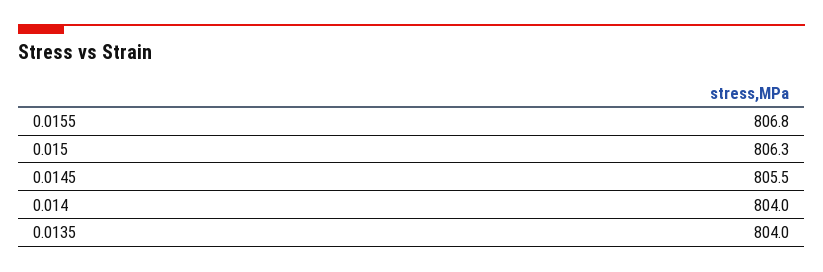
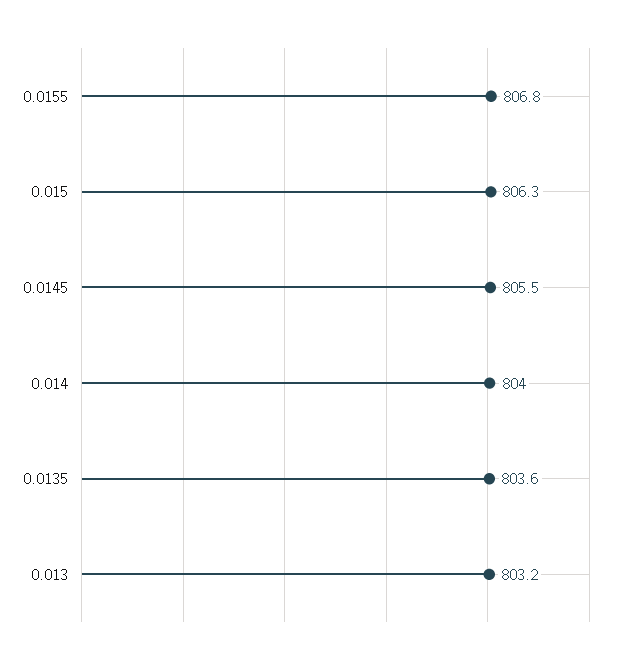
0.0135: 804 -> 803.6
0.013: none -> 803.2

